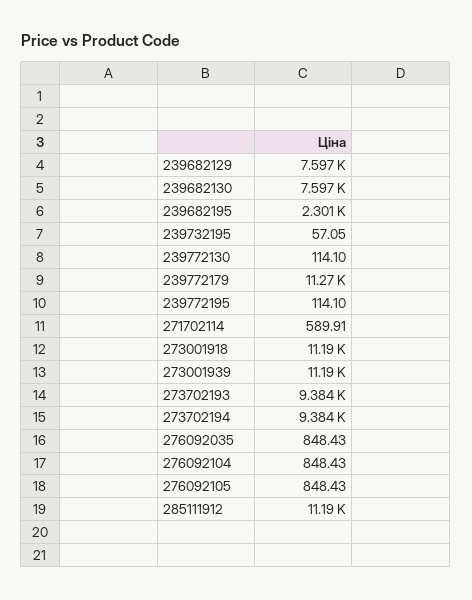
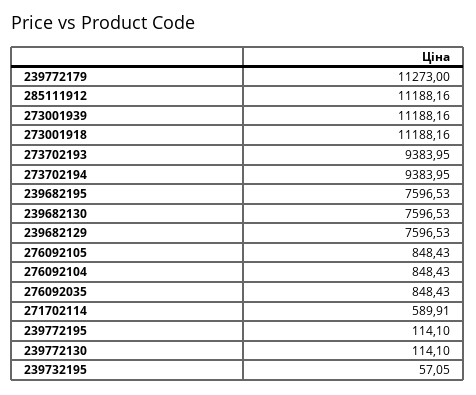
239682195: 2301 -> 7596.53

